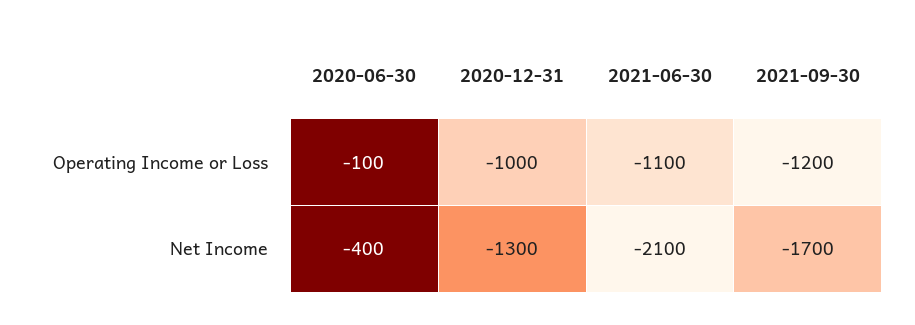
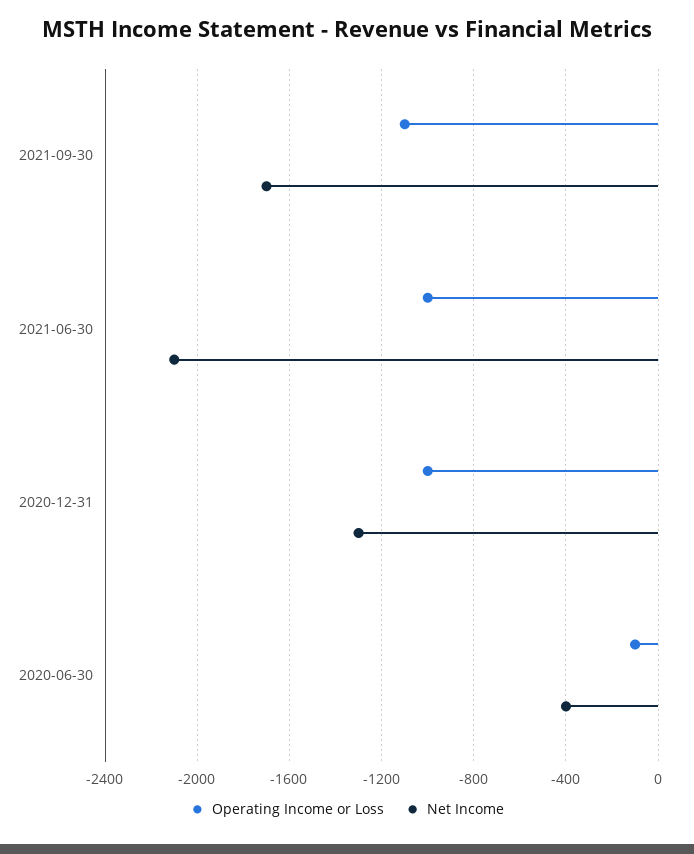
Operating Income or Loss, 2021-06-30: -1100 -> -1000
Operating Income or Loss, 2021-09-30: -1200 -> -1100

